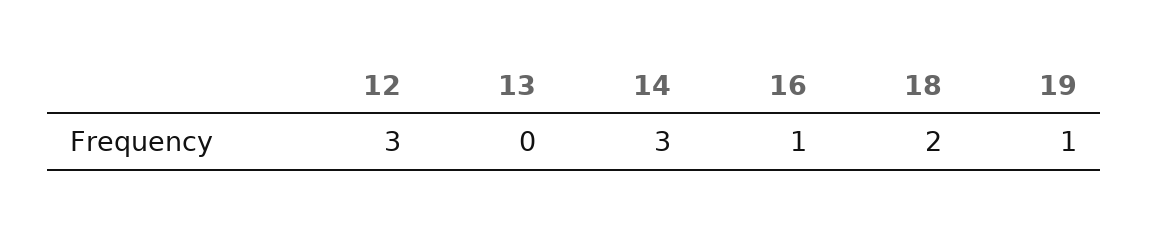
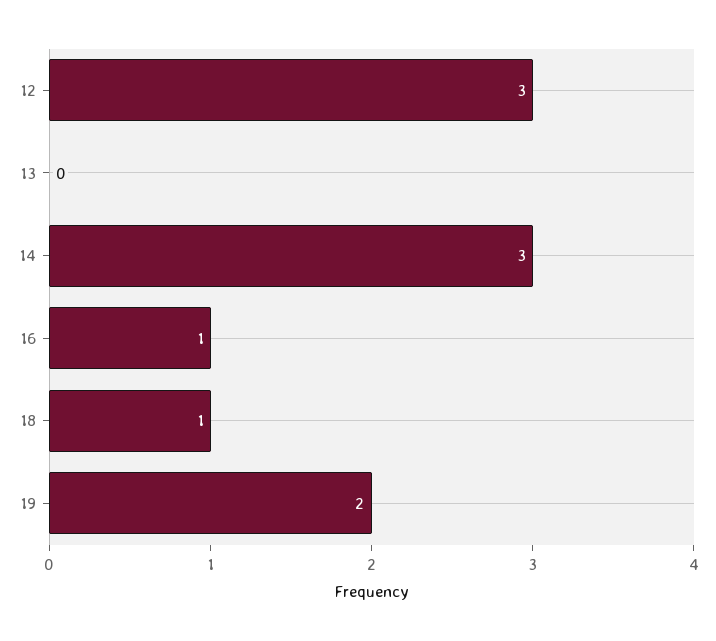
18: 2 -> 1
19: 1 -> 2

